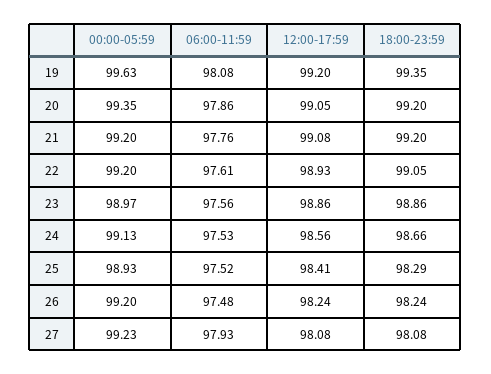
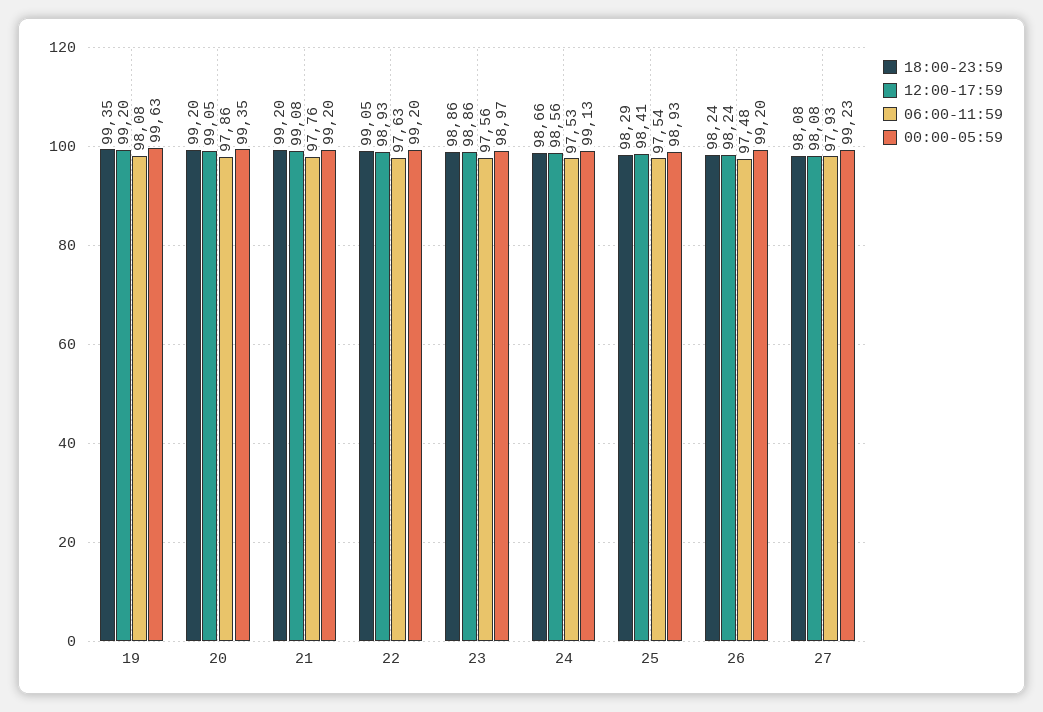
06:00-11:59, 22: 97.61 -> 97.63
06:00-11:59, 25: 97.52 -> 97.54

